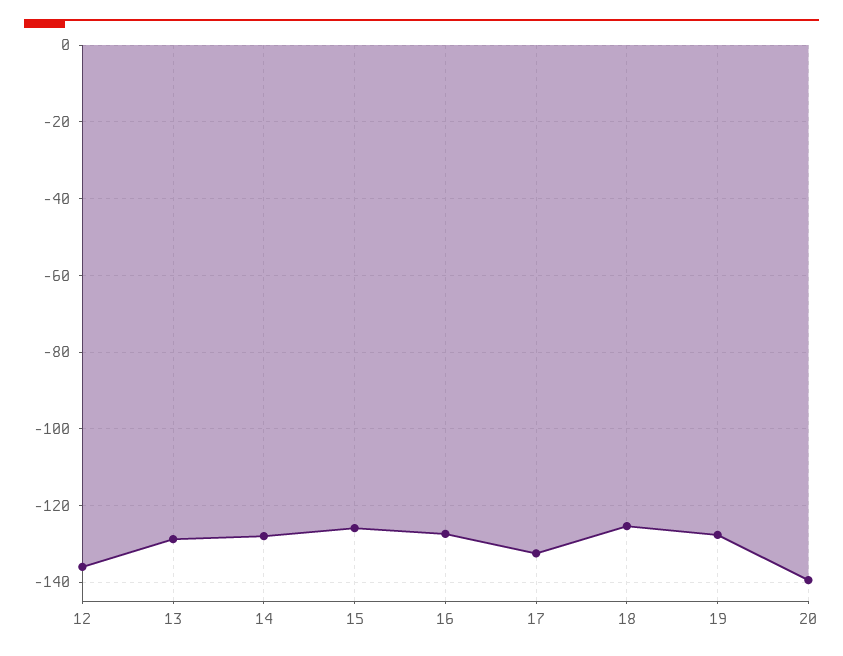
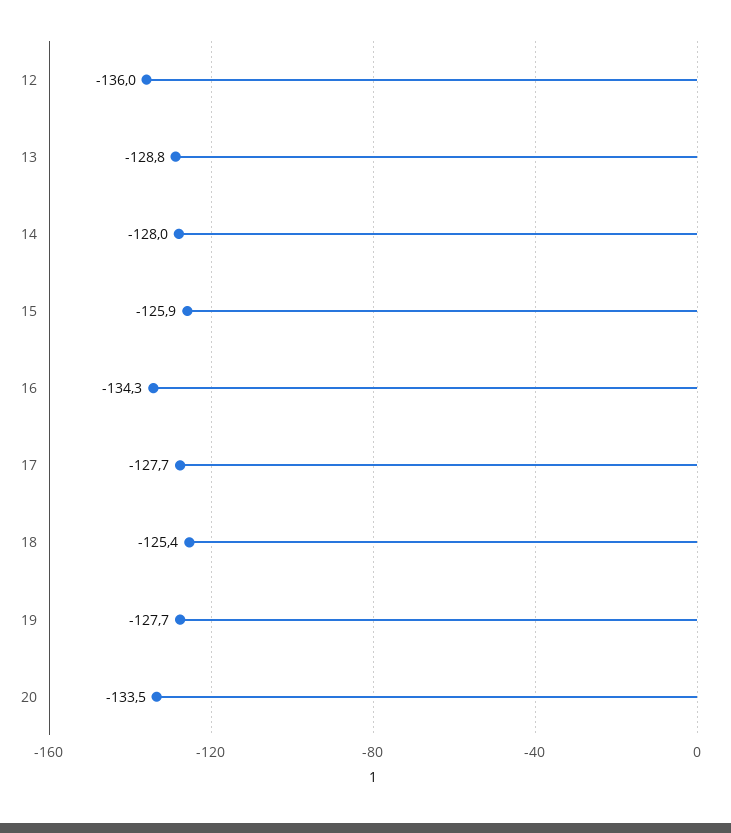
16: -128 -> -134.3
17: -132 -> -127.7
20: -140 -> -133.5

